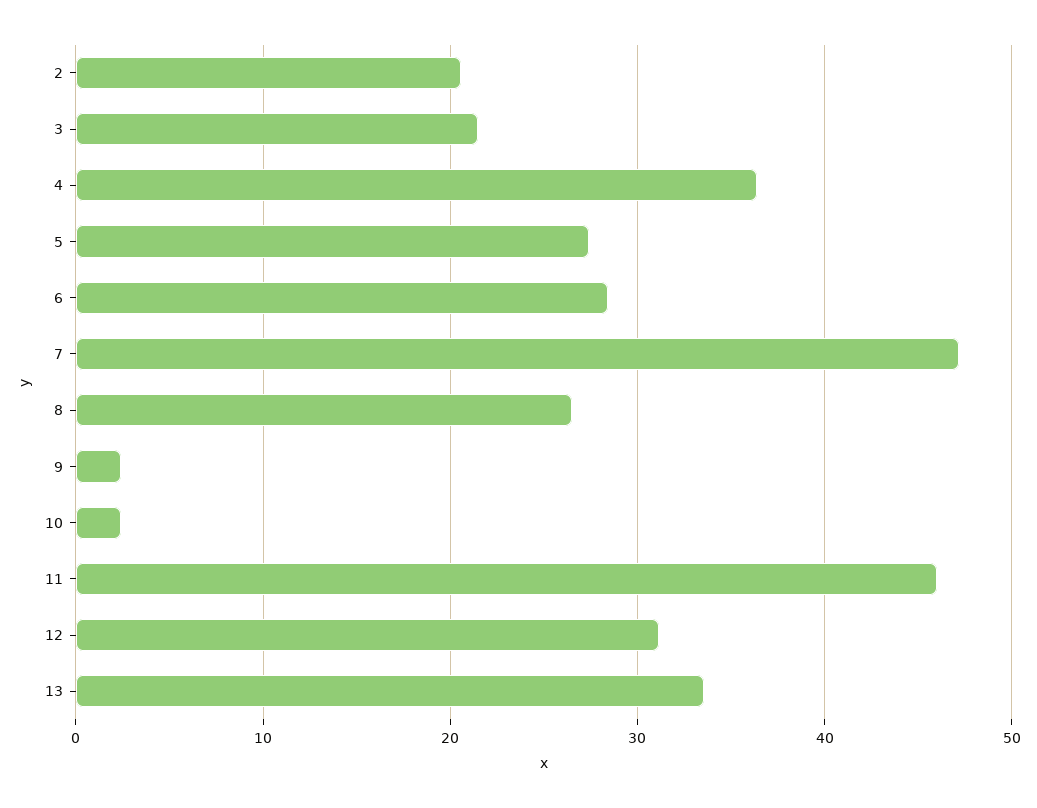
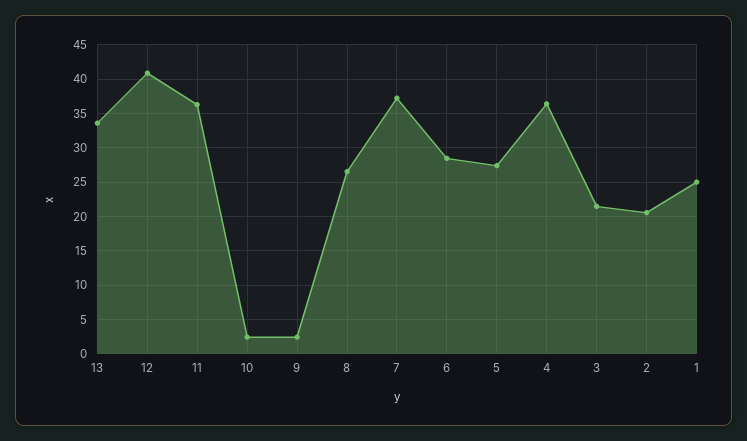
7: 47 -> 37
11: 46 -> 36
12: 31 -> 41
1: none -> 25

